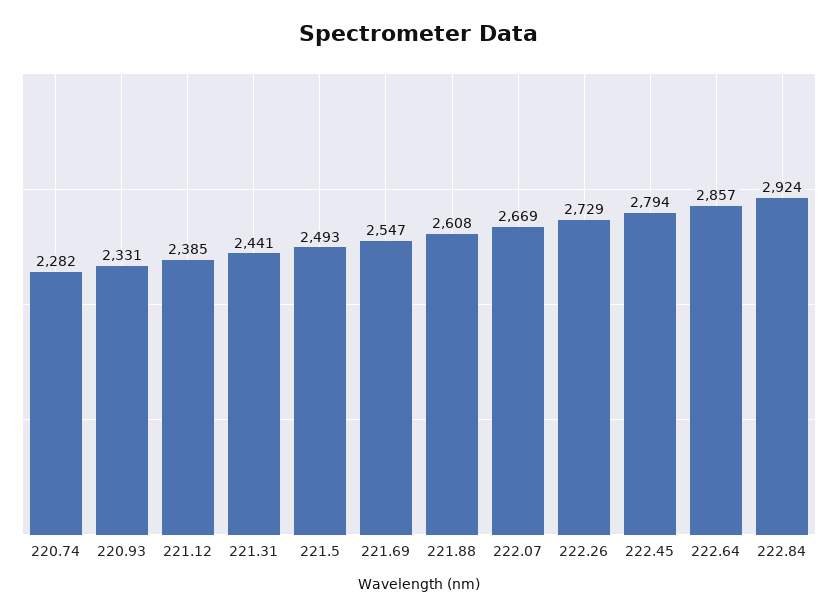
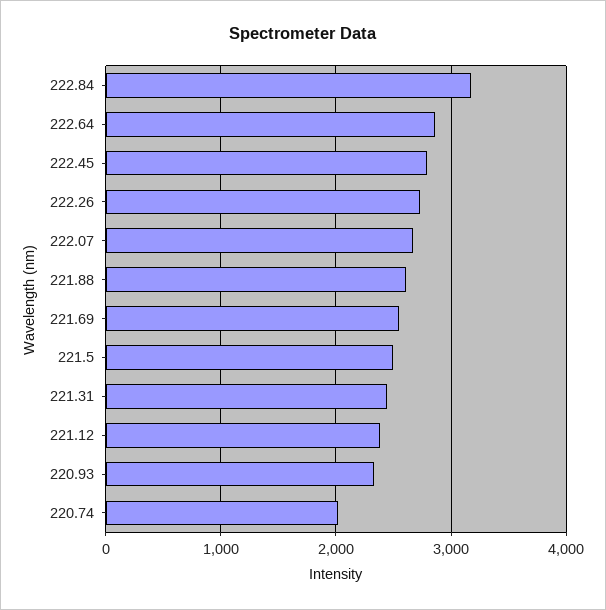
220.74: 2282 -> 2000
222.84: 2924 -> 3200

